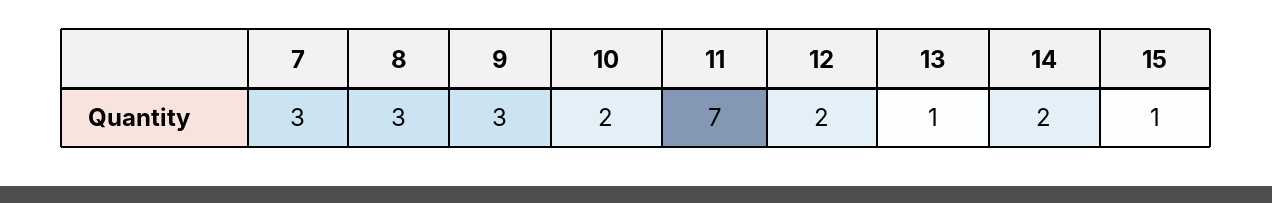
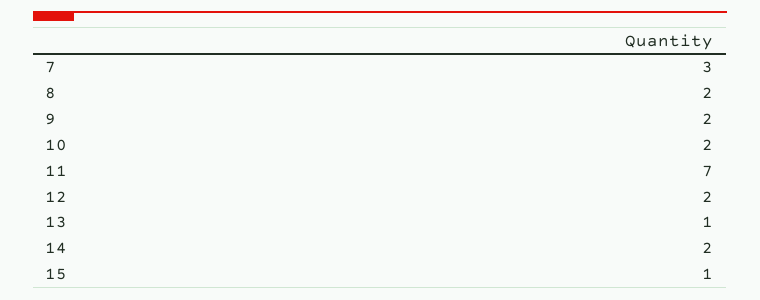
8: 3 -> 2
9: 3 -> 2

